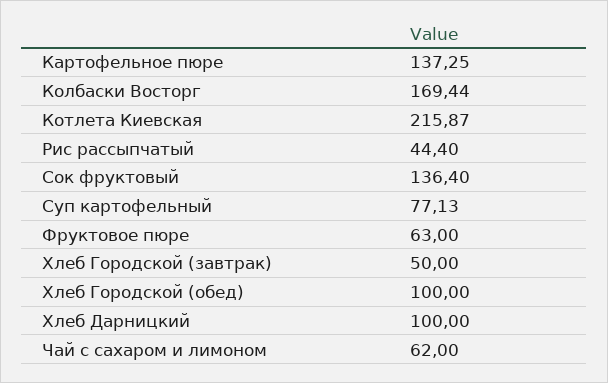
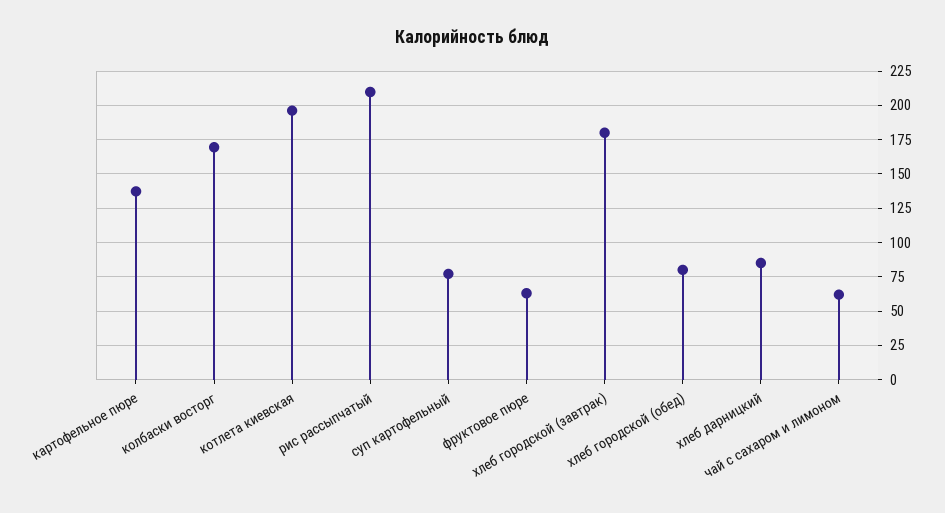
Котлета Киевская: 215.87 -> 195
Рис рассыпчатый: 44.4 -> 210
Сок фруктовый: 136.4 -> none
Хлеб Городской (завтрак): 50 -> 180
Хлеб Городской (обед): 100 -> 80
Хлеб Дарницкий: 100 -> 85

